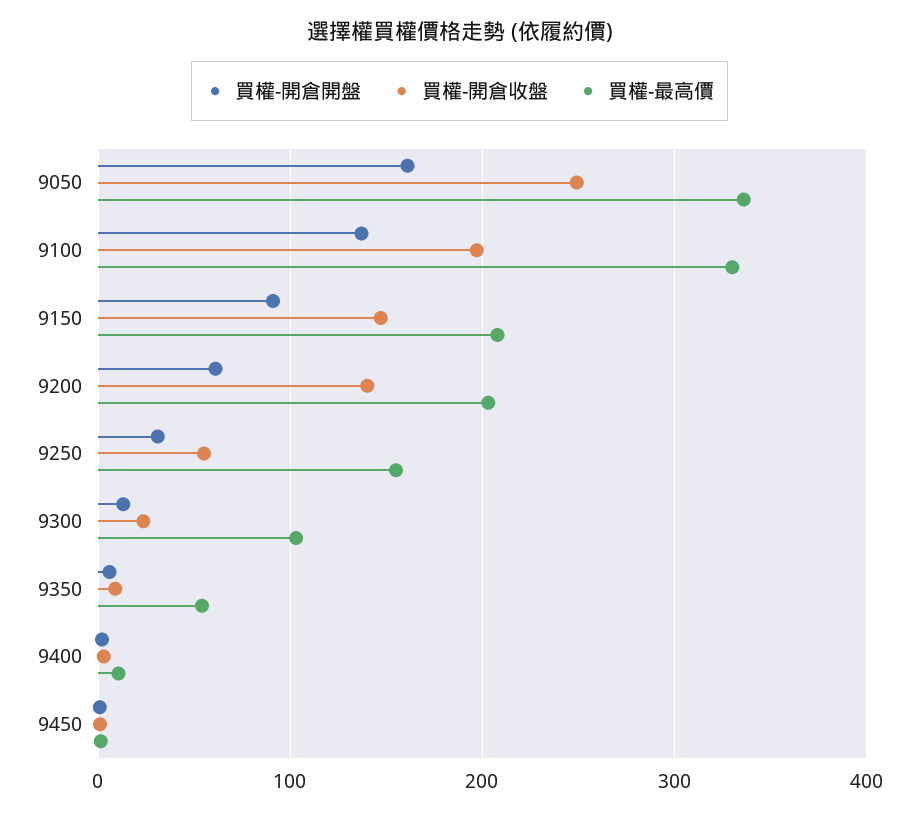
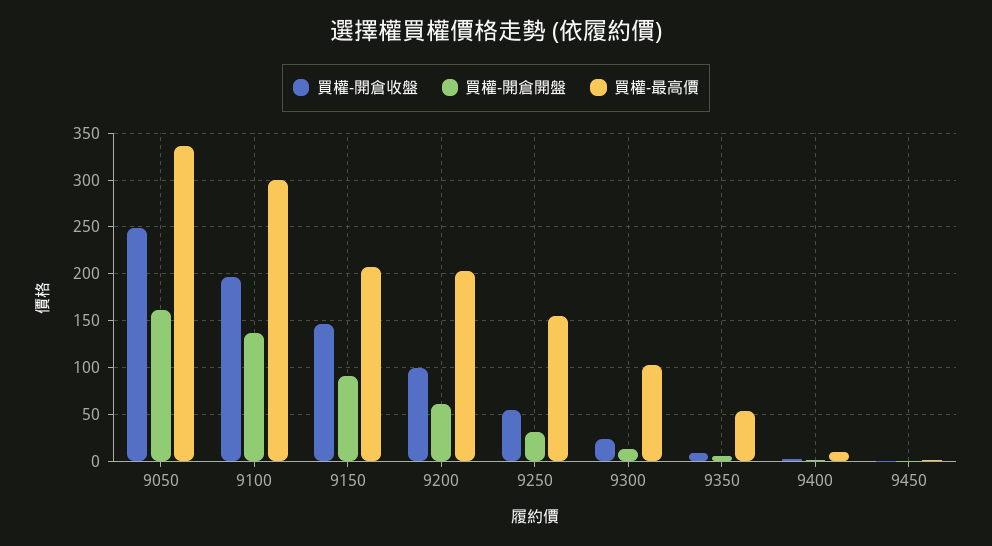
買權-最高價, 9100: 330 -> 300
買權-開倉收盤, 9200: 140 -> 100

